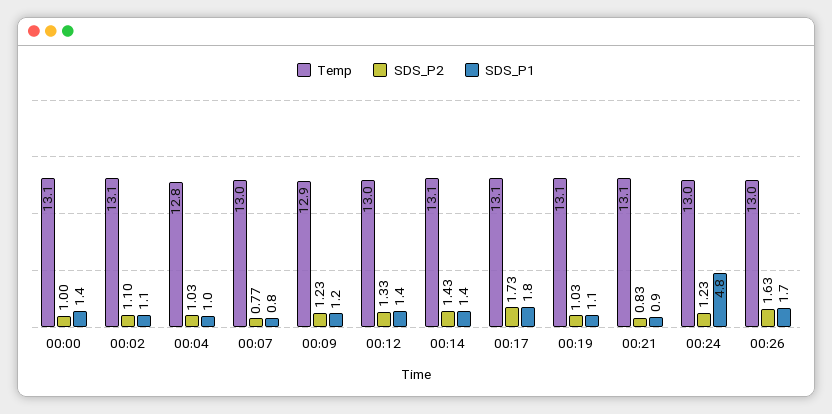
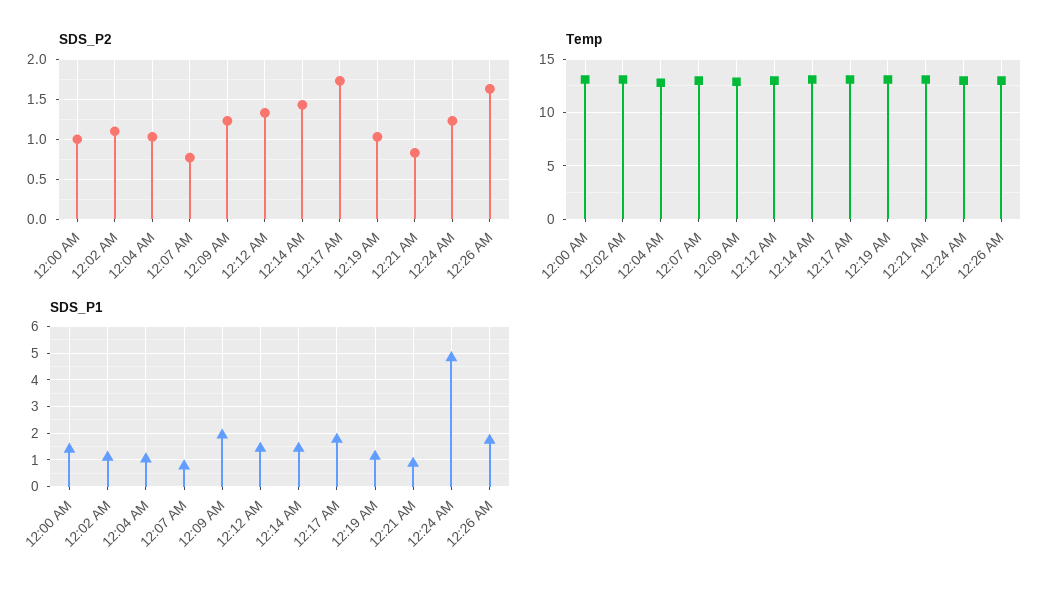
SDS_P1, 00:09: 1.2 -> 2

